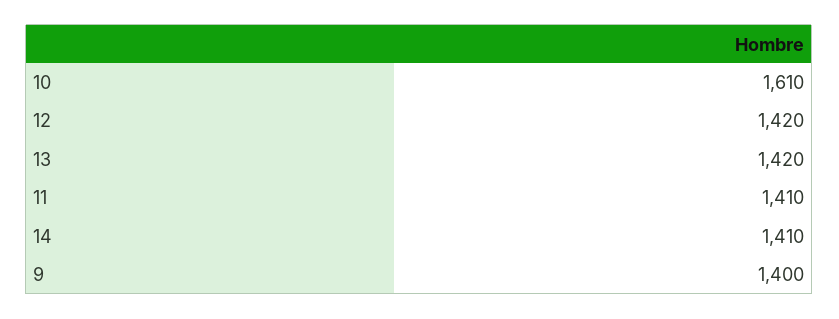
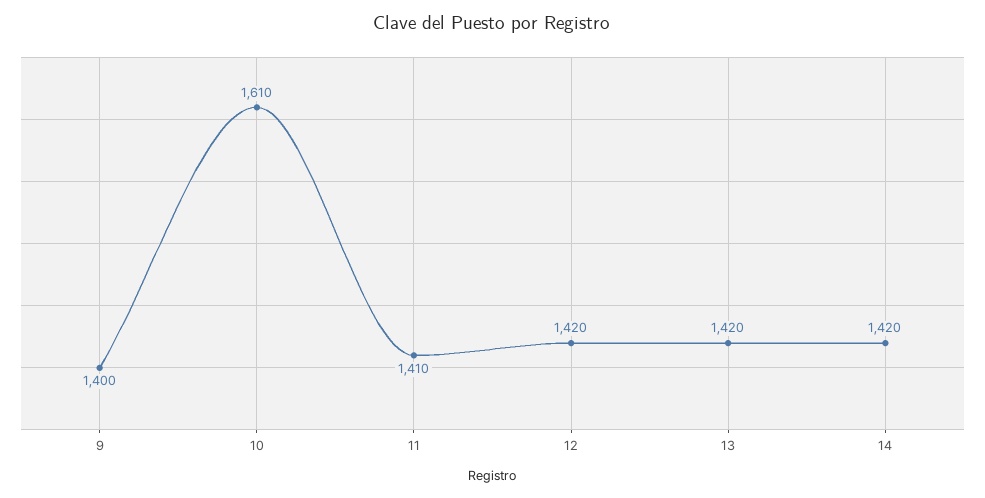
14: 1410 -> 1420

